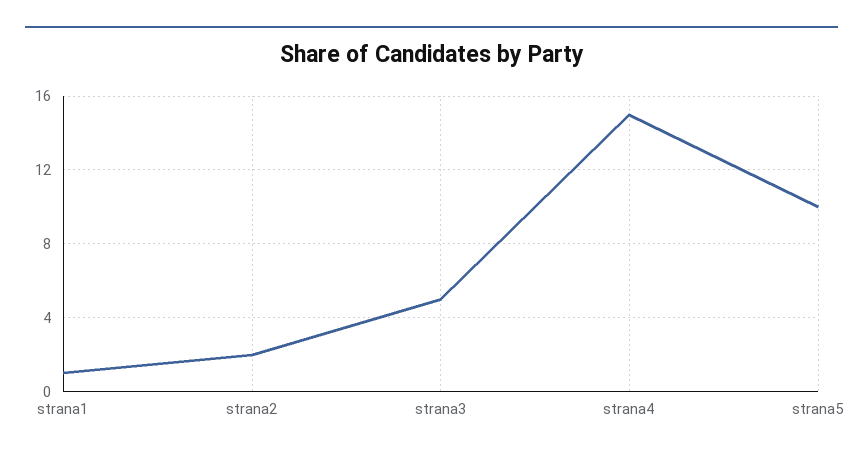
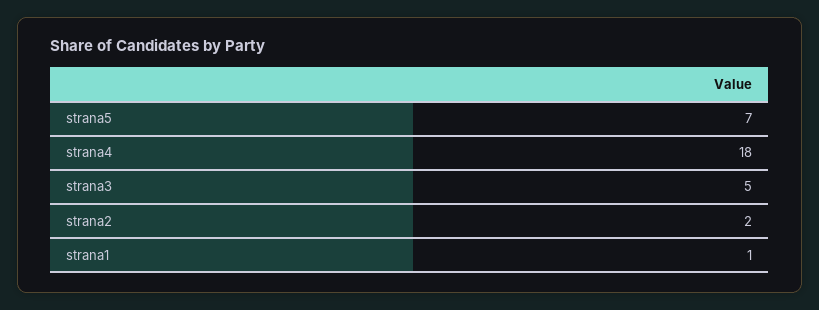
strana4: 15 -> 18
strana5: 10 -> 7

